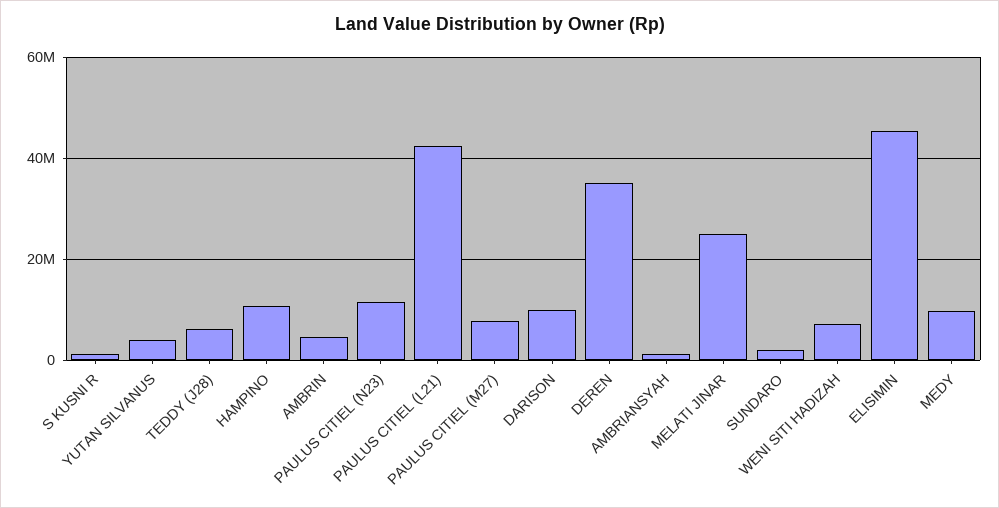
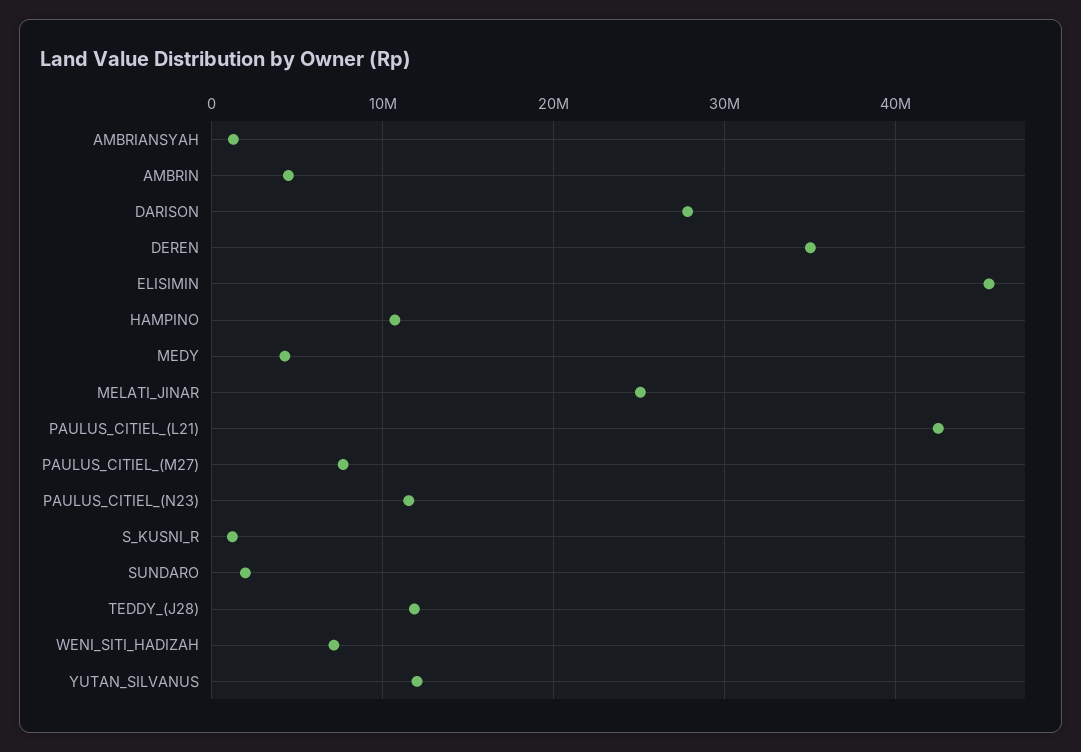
YUTAN SILVANUS: 4000000 -> 12000000
TEDDY (J28): 6000000 -> 12000000
DARISON: 10000000 -> 28000000
MEDY: 10000000 -> 4000000

